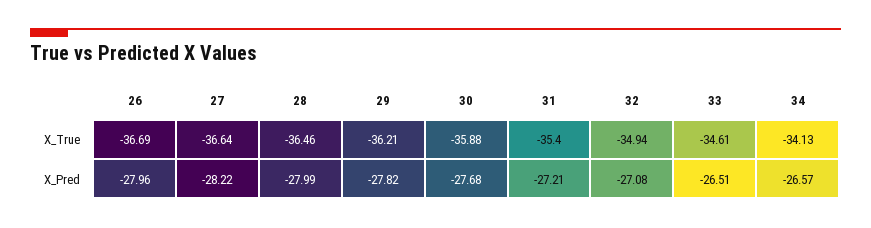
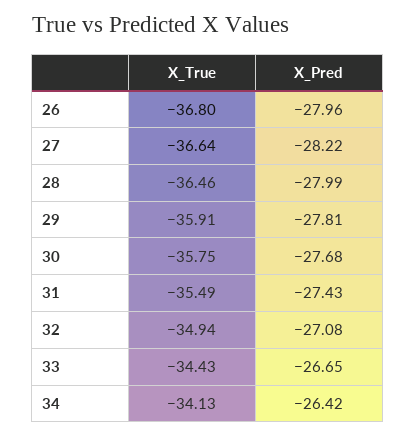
26, X_True: -36.69 -> -36.8
29, X_True: -36.21 -> -35.91
30, X_True: -35.88 -> -35.75
31, X_True: -35.4 -> -35.49
33, X_True: -34.61 -> -34.43
29, X_Pred: -27.82 -> -27.81
31, X_Pred: -27.21 -> -27.43
33, X_Pred: -26.51 -> -26.65
34, X_Pred: -26.57 -> -26.42

